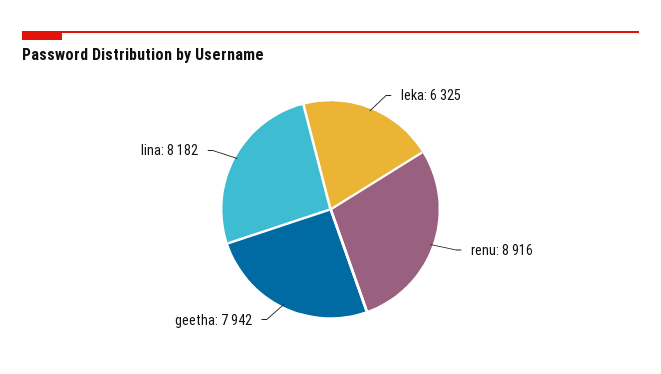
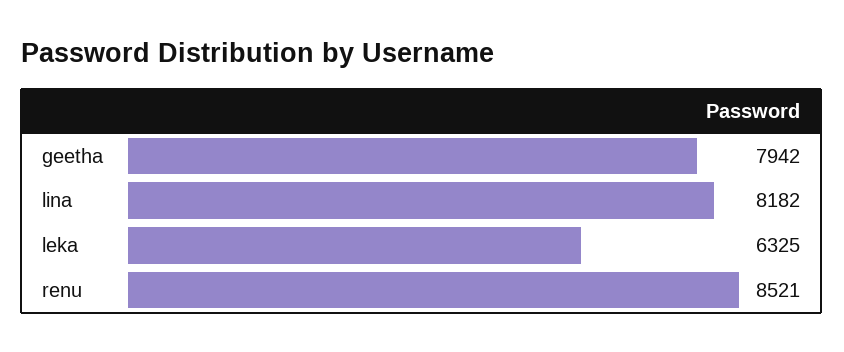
renu: 8916 -> 8521

